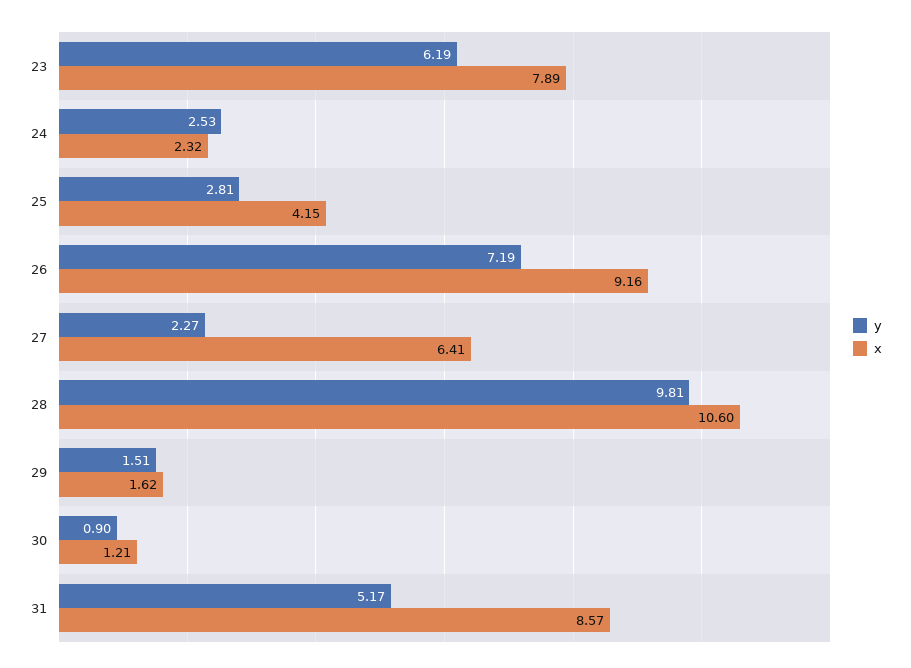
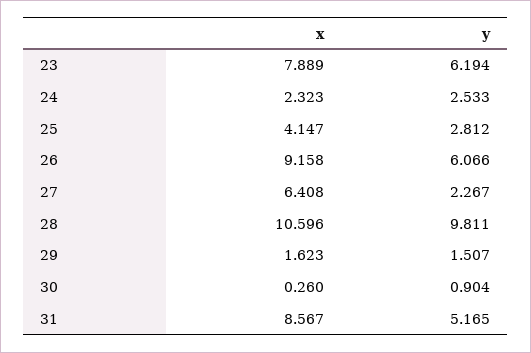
y, 26: 7.19 -> 6.066
x, 30: 1.21 -> 0.26

